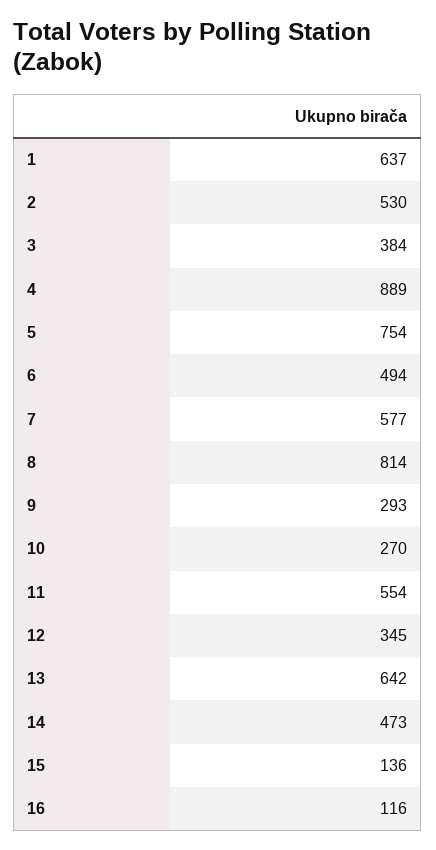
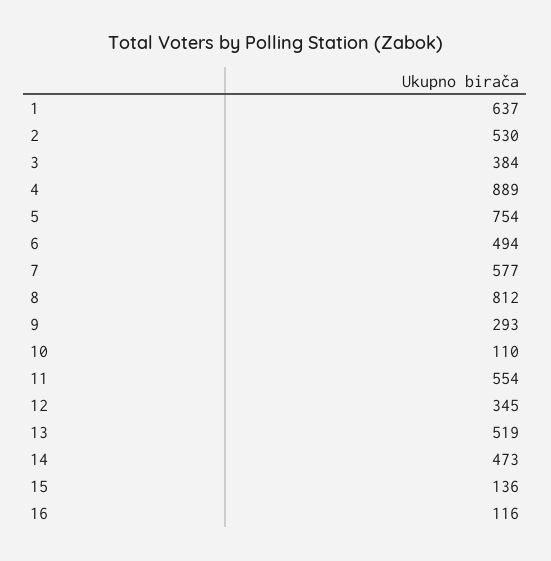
8: 814 -> 812
10: 270 -> 110
13: 642 -> 519

